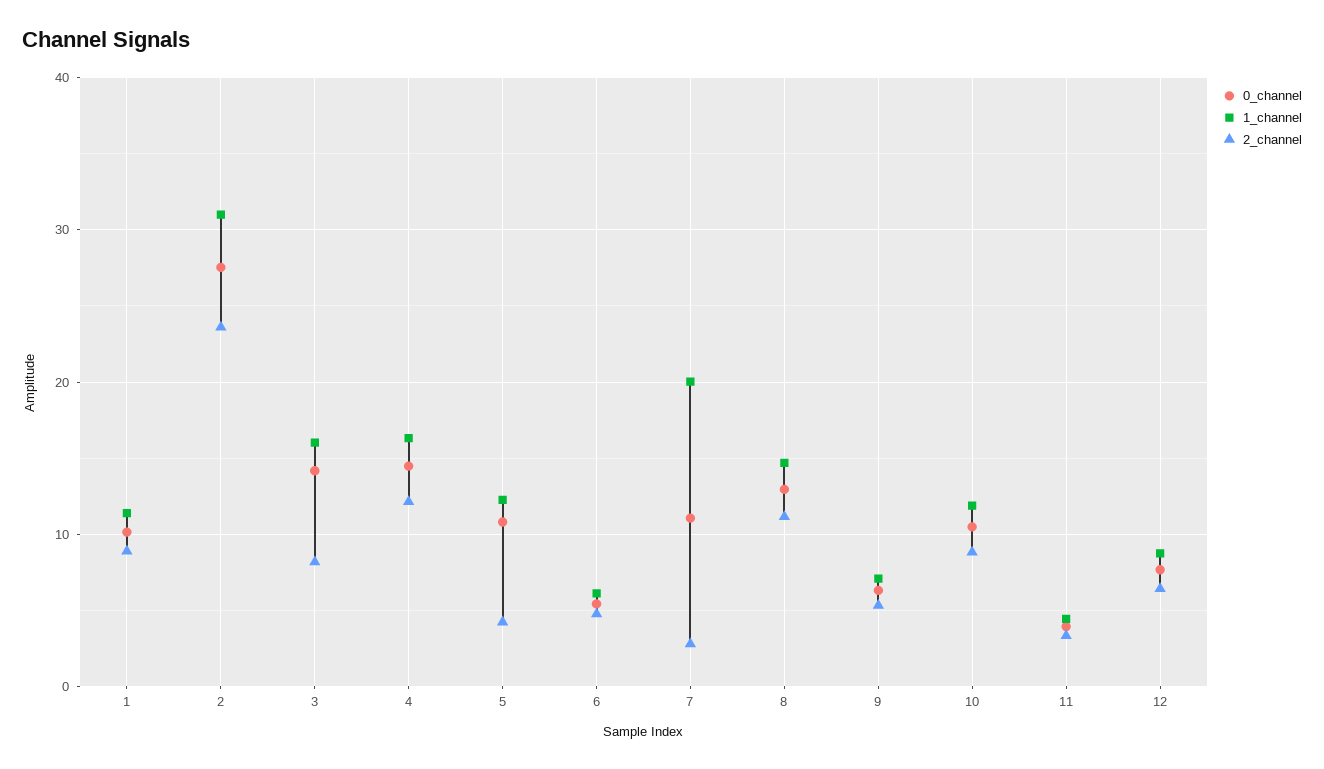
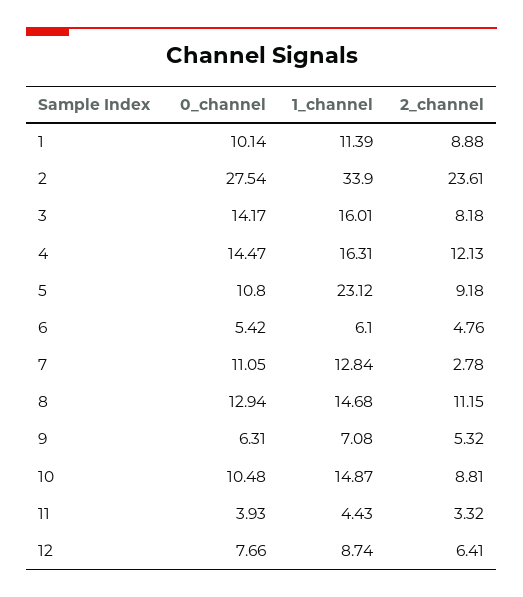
1_channel, 2: 31 -> 33.9
1_channel, 5: 12 -> 23.12
2_channel, 5: 4 -> 9.18
1_channel, 7: 20 -> 12.84
1_channel, 10: 12 -> 14.87

